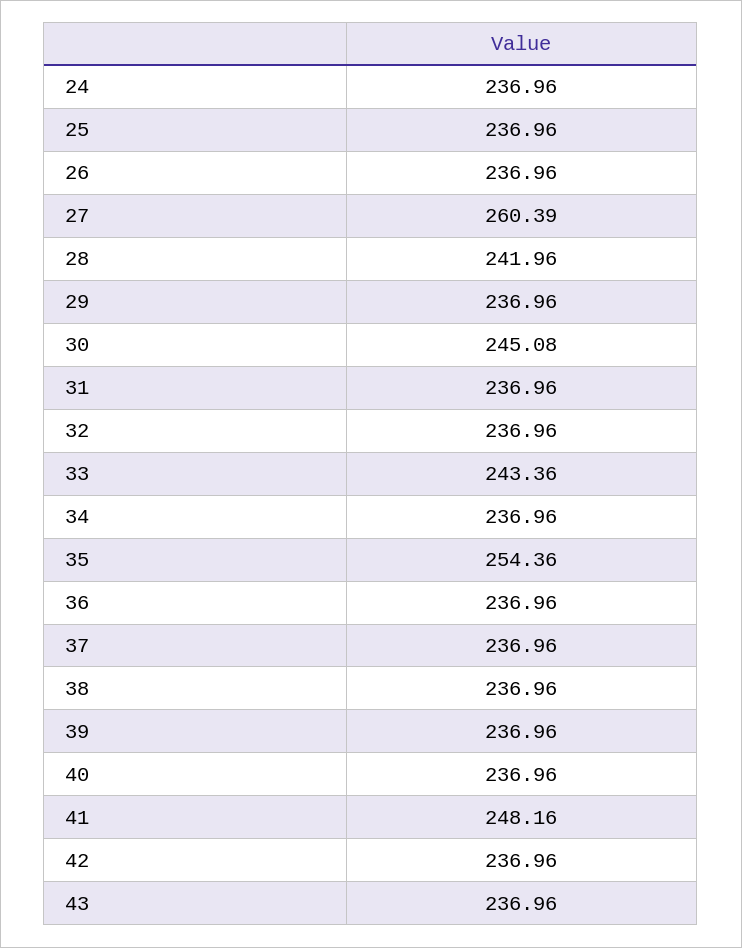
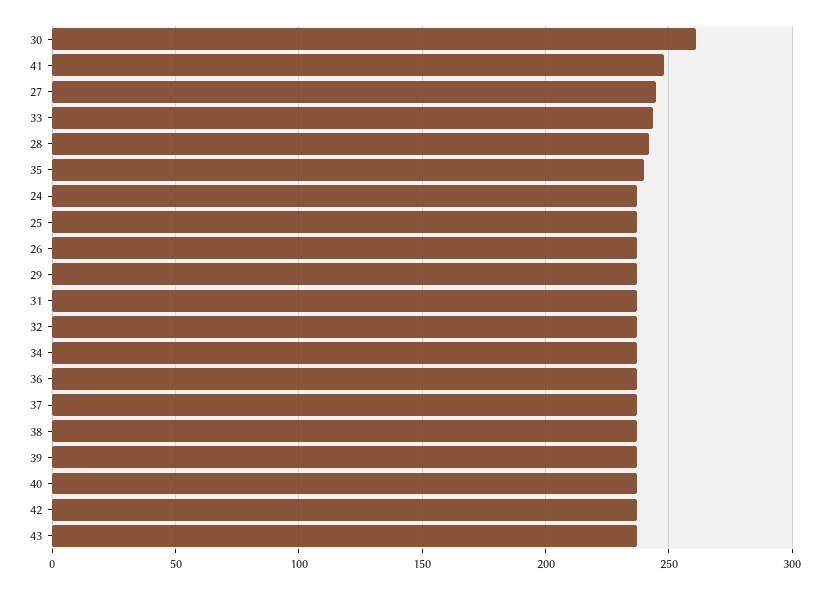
27: 260.39 -> 245
30: 245.08 -> 260
35: 254.36 -> 240

